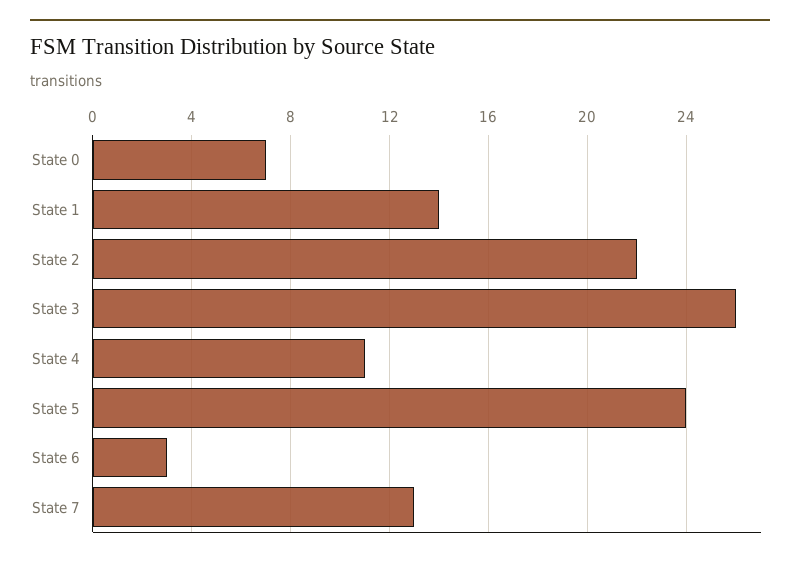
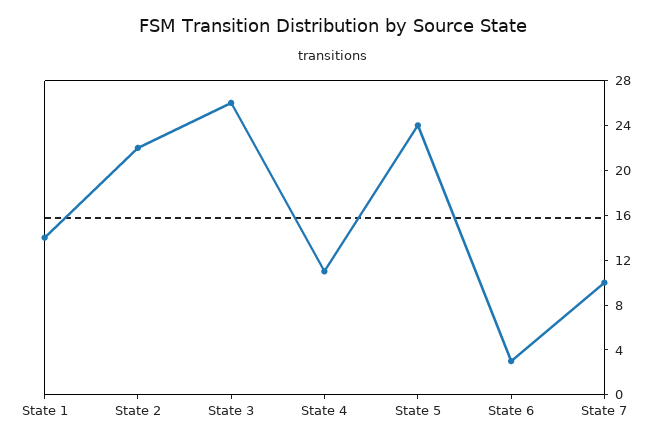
State 0: 7 -> none
State 7: 13 -> 10

